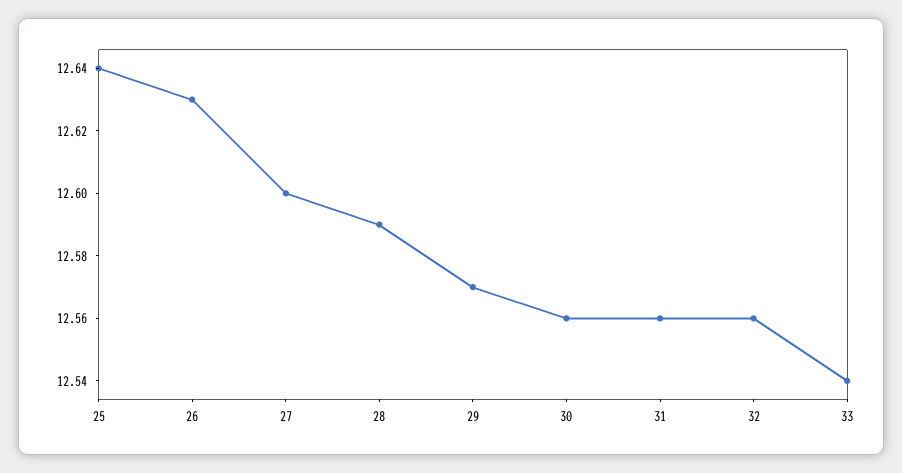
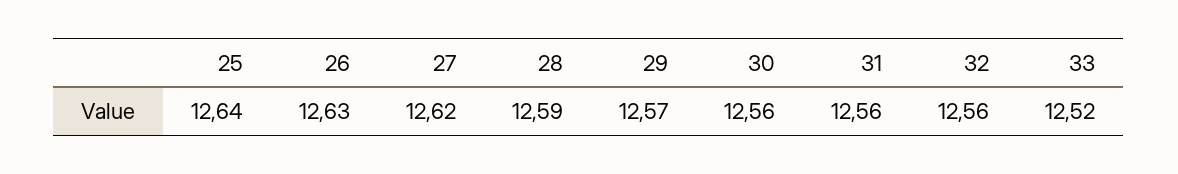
27: 12.6 -> 12.62
33: 12.54 -> 12.52

